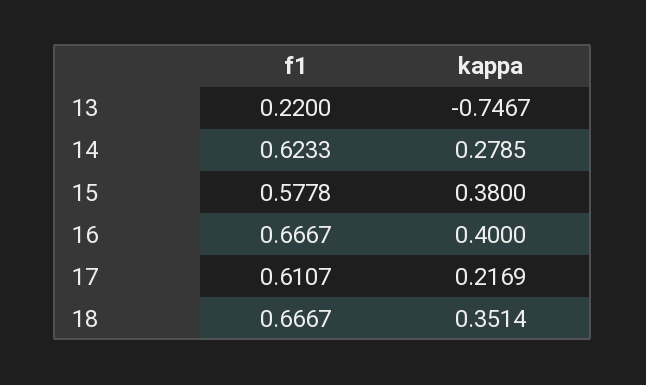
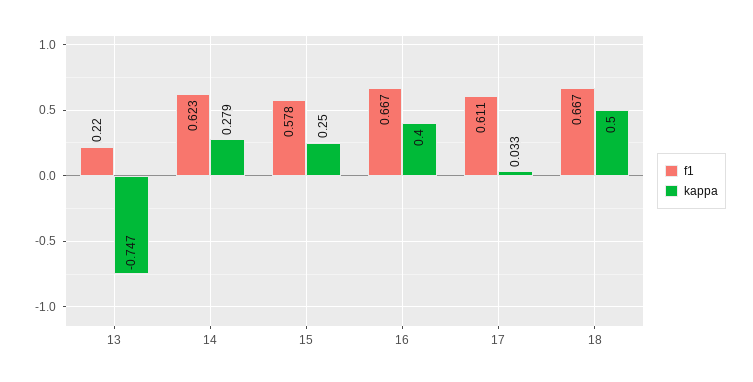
kappa, 15: 0.38 -> 0.25
kappa, 17: 0.2169 -> 0.033
kappa, 18: 0.3514 -> 0.5

